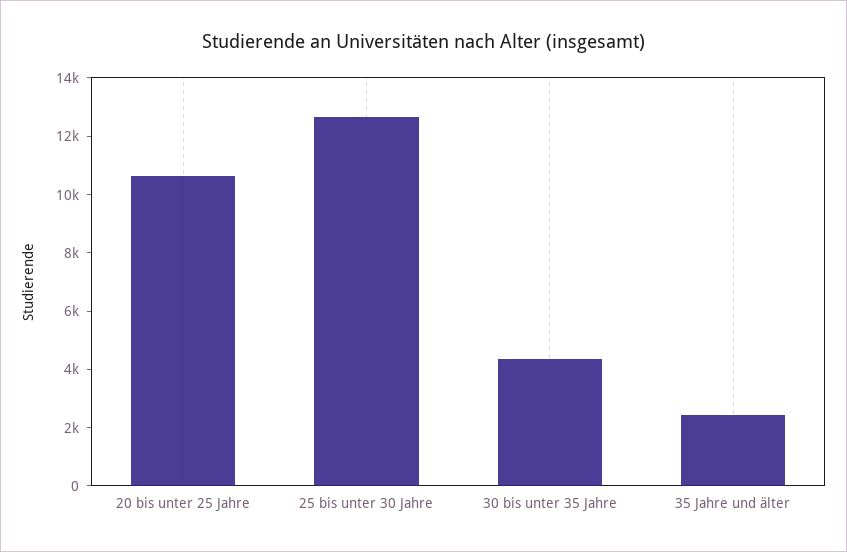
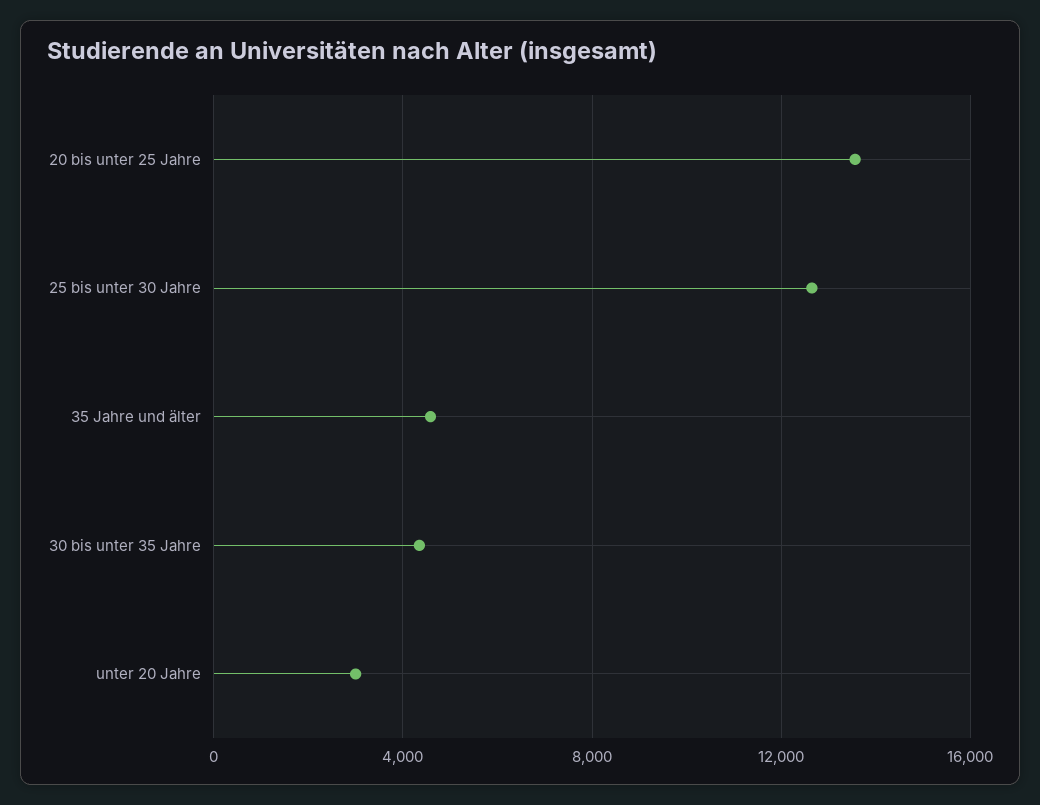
20 bis unter 25 Jahre: 10500 -> 13500
35 Jahre und älter: 2500 -> 4500
unter 20 Jahre: none -> 3000

